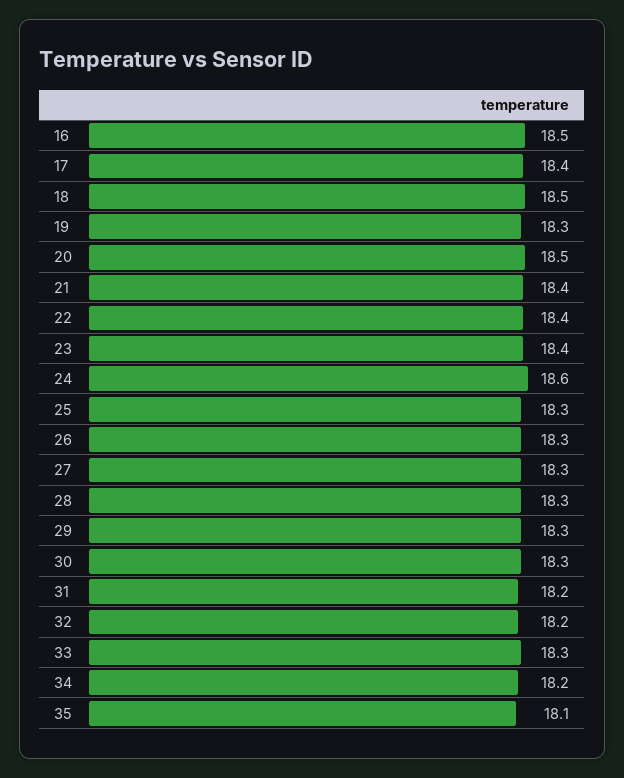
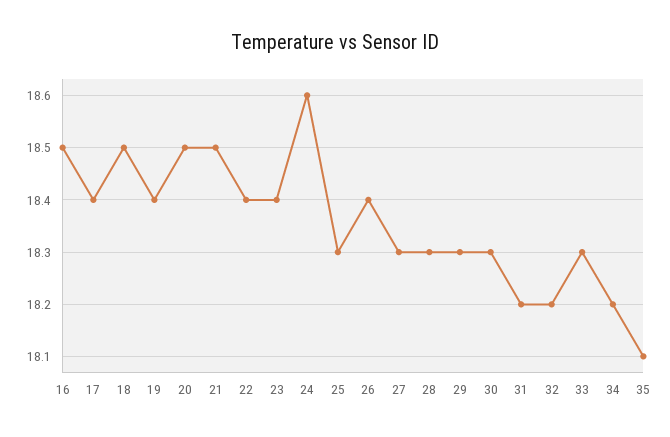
19: 18.3 -> 18.4
21: 18.4 -> 18.5
26: 18.3 -> 18.4

